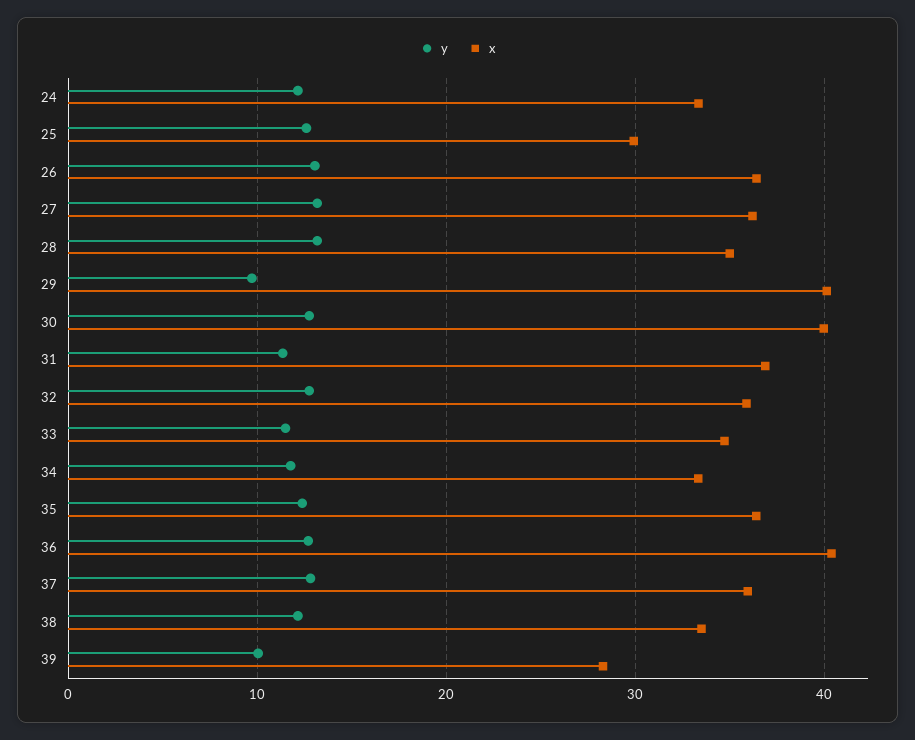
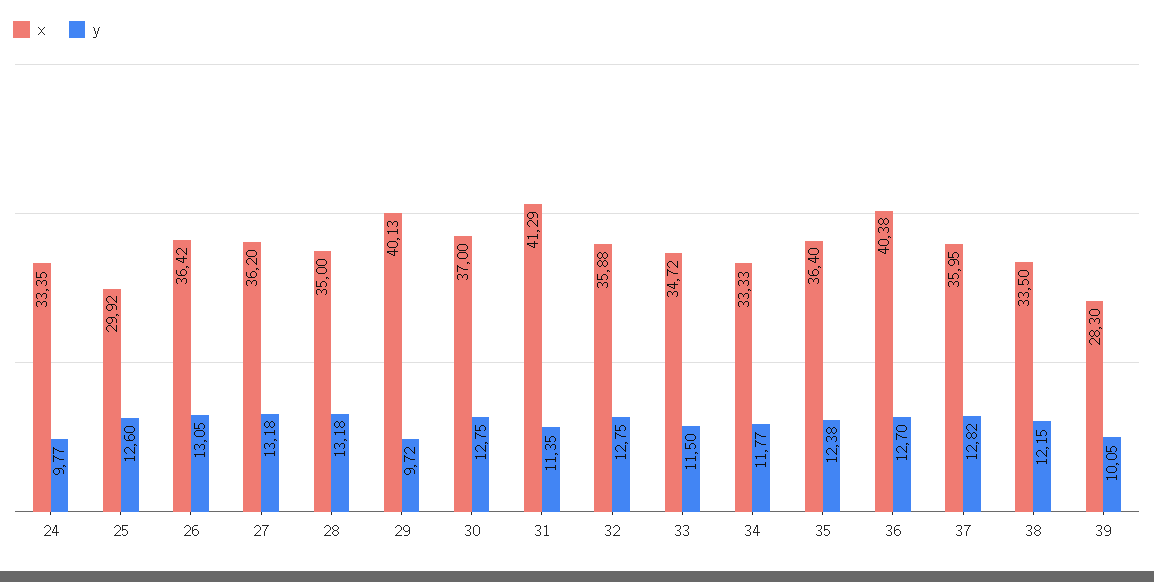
y, 24: 12 -> 9.77
x, 30: 40 -> 37
x, 31: 37 -> 41.29

